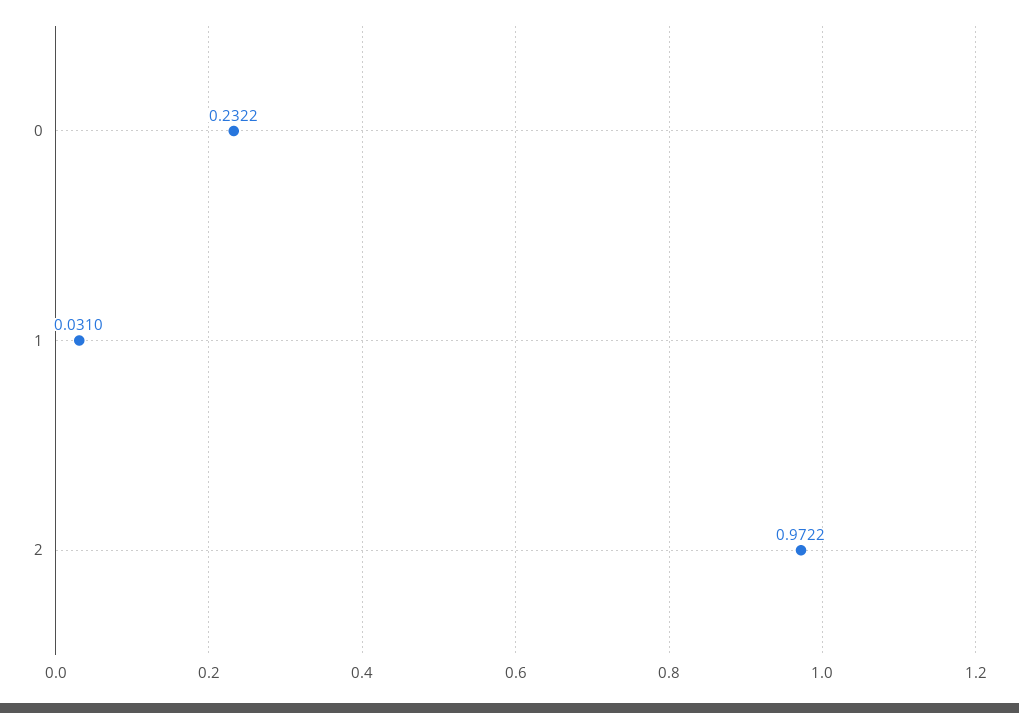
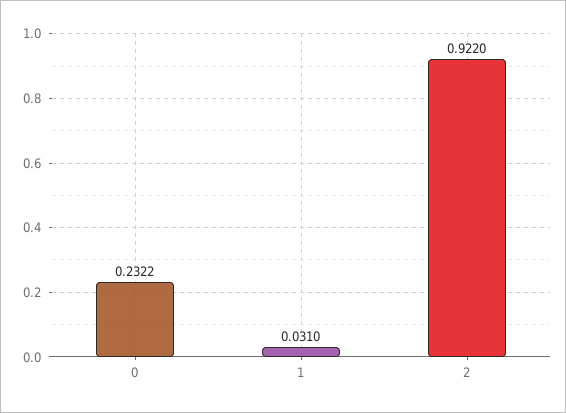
2: 0.9722 -> 0.922

